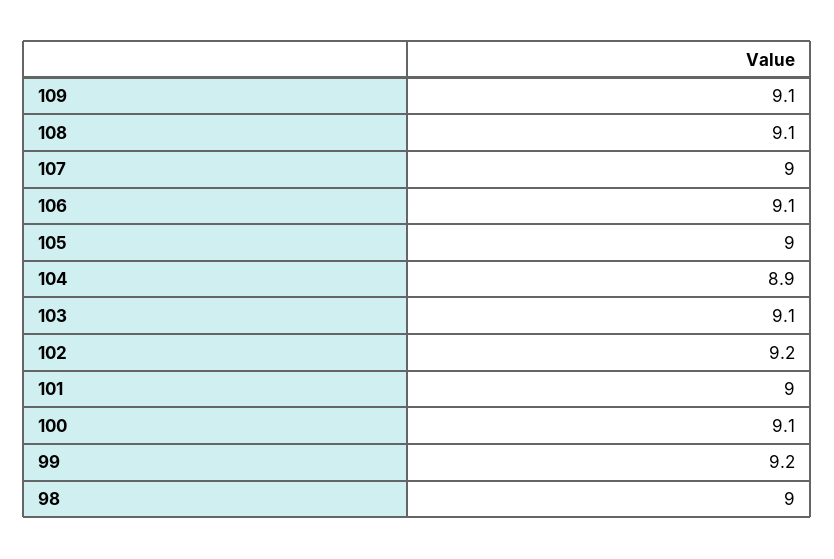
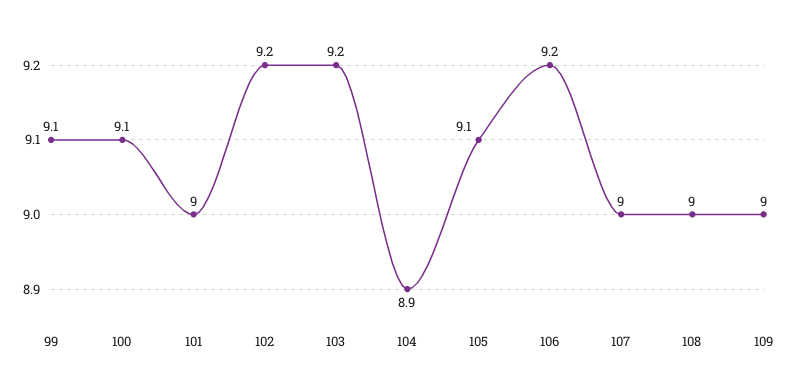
109: 9.1 -> 9
108: 9.1 -> 9
106: 9.1 -> 9.2
105: 9 -> 9.1
103: 9.1 -> 9.2
99: 9.2 -> 9.1
98: 9 -> none

